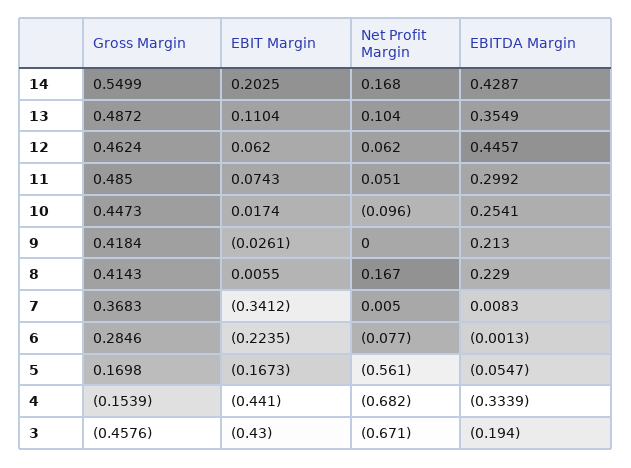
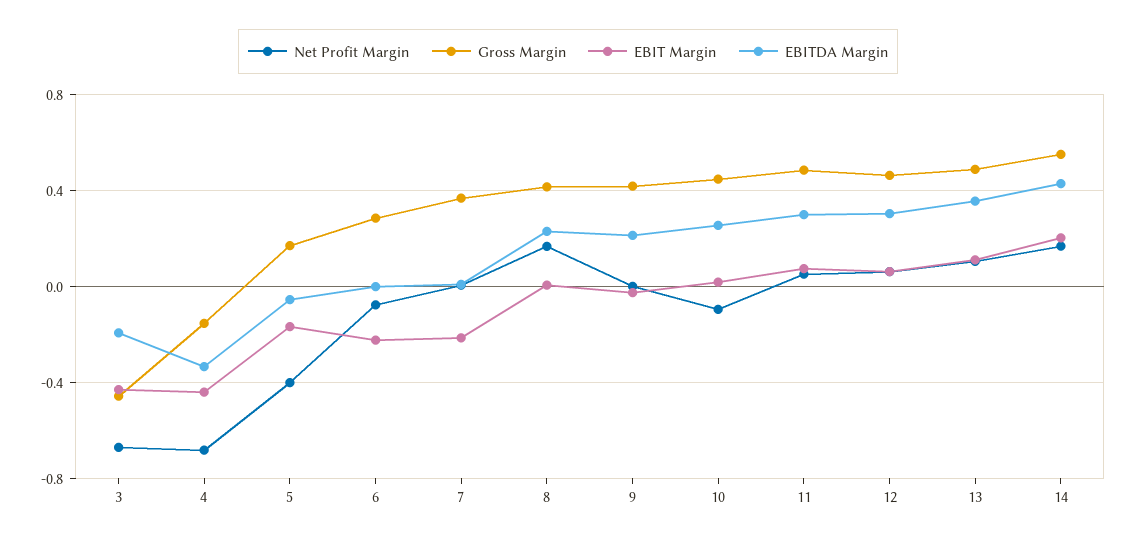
EBITDA Margin, 12: 0.4457 -> 0.3
EBIT Margin, 7: -0.3412 -> -0.2
Net Profit Margin, 5: -0.561 -> -0.4

